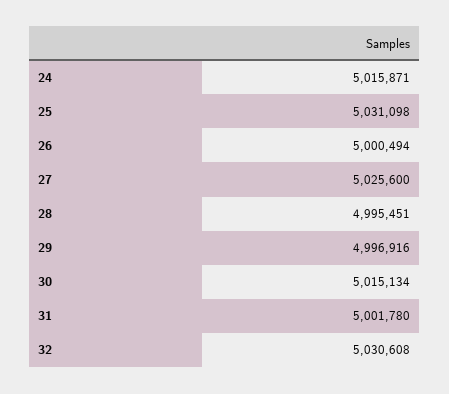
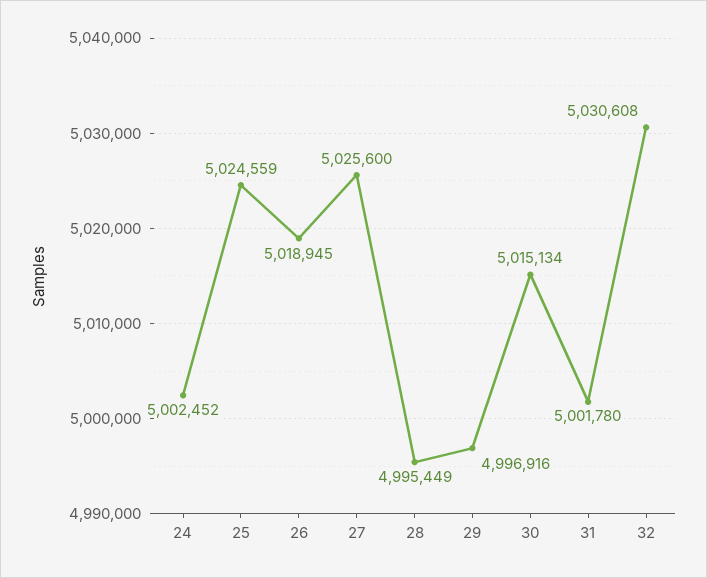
24: 5015871 -> 5002452
25: 5031098 -> 5024559
26: 5000494 -> 5018945
28: 4995451 -> 4995449

